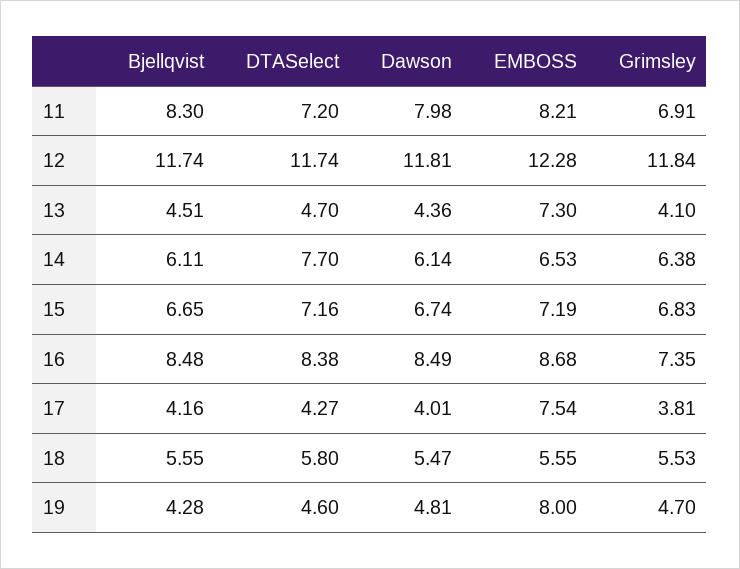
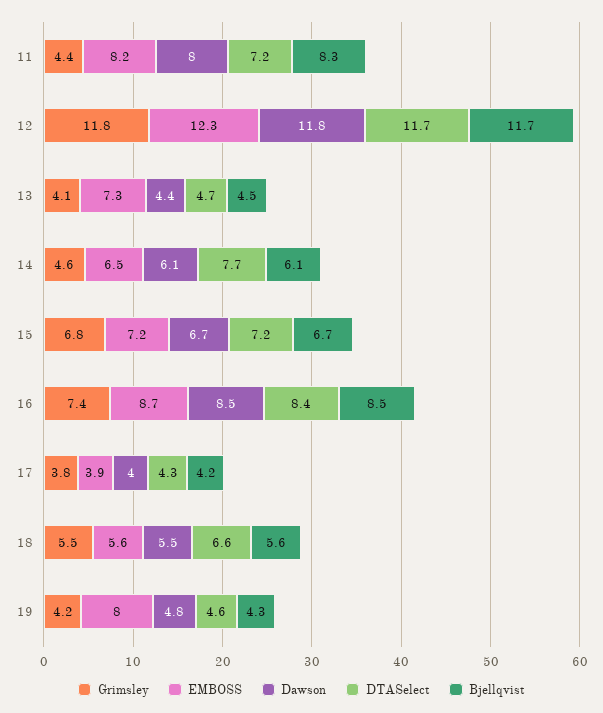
Grimsley, 11: 6.91 -> 4.4
Grimsley, 14: 6.38 -> 4.6
EMBOSS, 17: 7.54 -> 3.9
DTASelect, 18: 5.8 -> 6.6
Grimsley, 19: 4.7 -> 4.2

